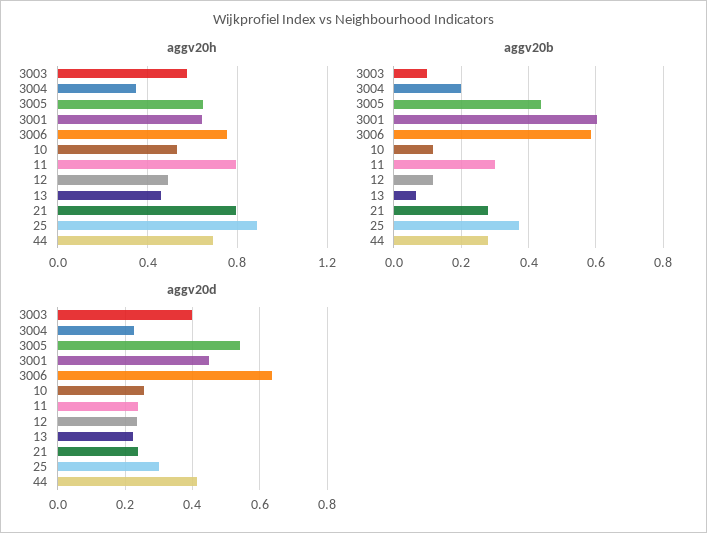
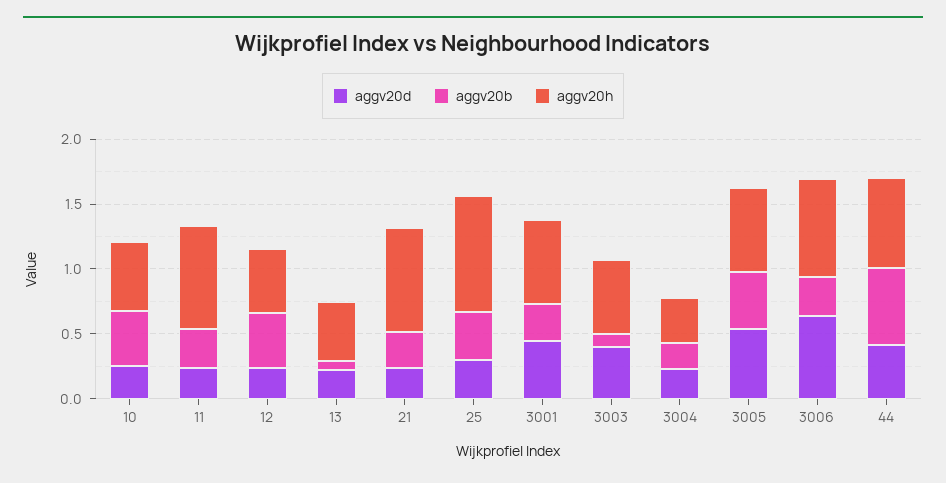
aggv20b, 3001: 0.6 -> 0.3
aggv20b, 3006: 0.58 -> 0.3
aggv20b, 10: 0.12 -> 0.4
aggv20b, 12: 0.12 -> 0.4
aggv20b, 44: 0.28 -> 0.6

